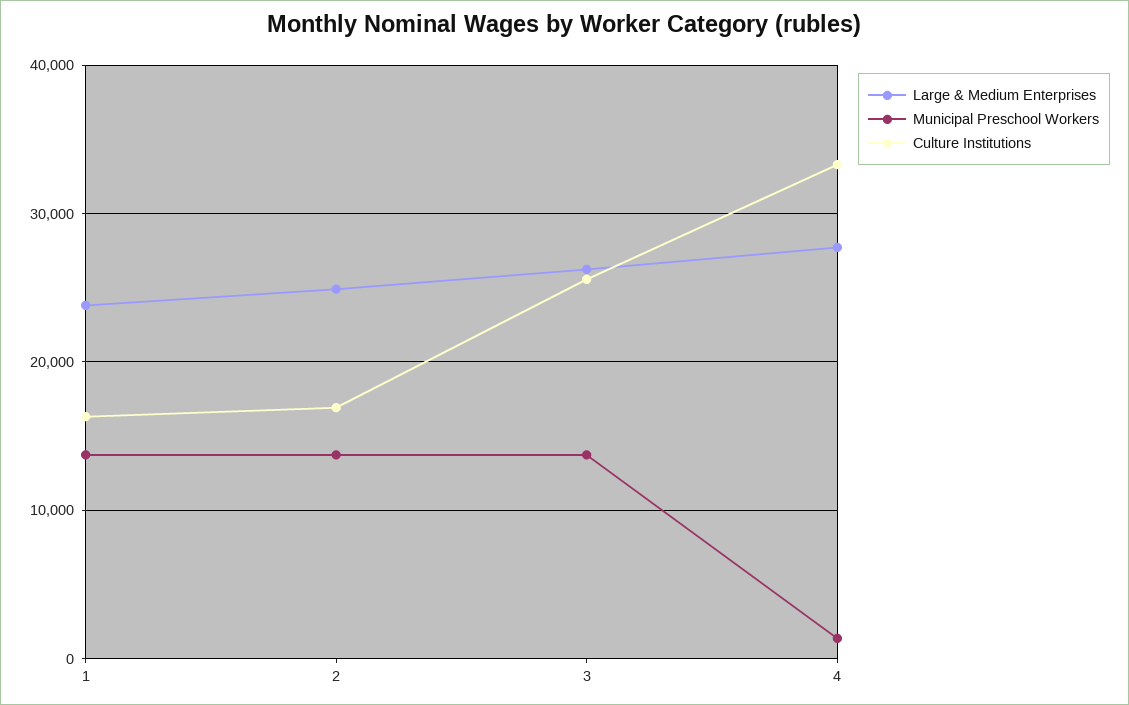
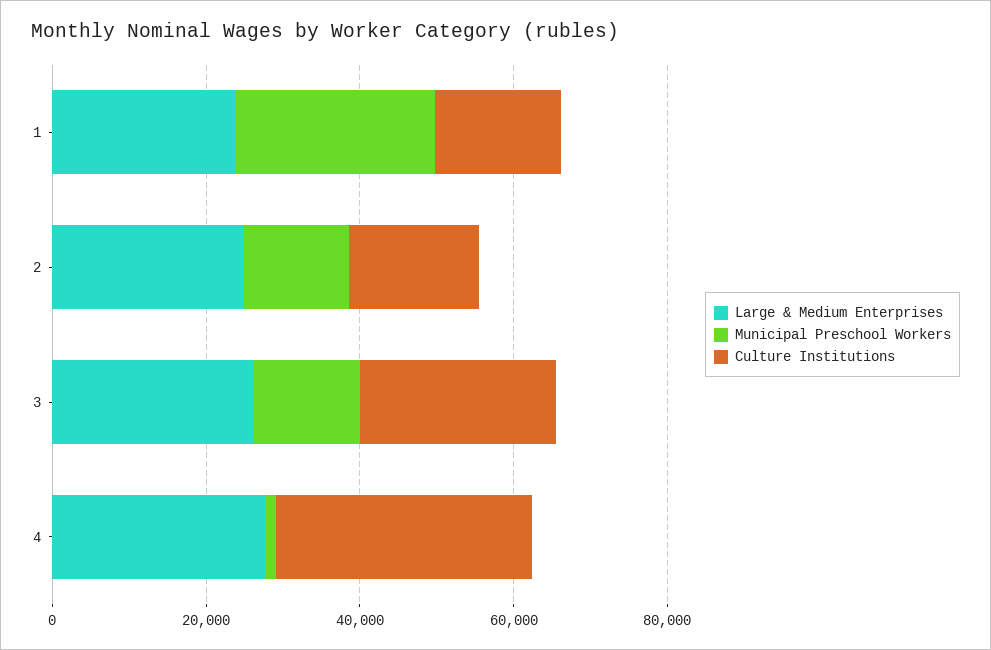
Municipal Preschool Workers, 1: 14000 -> 25000

